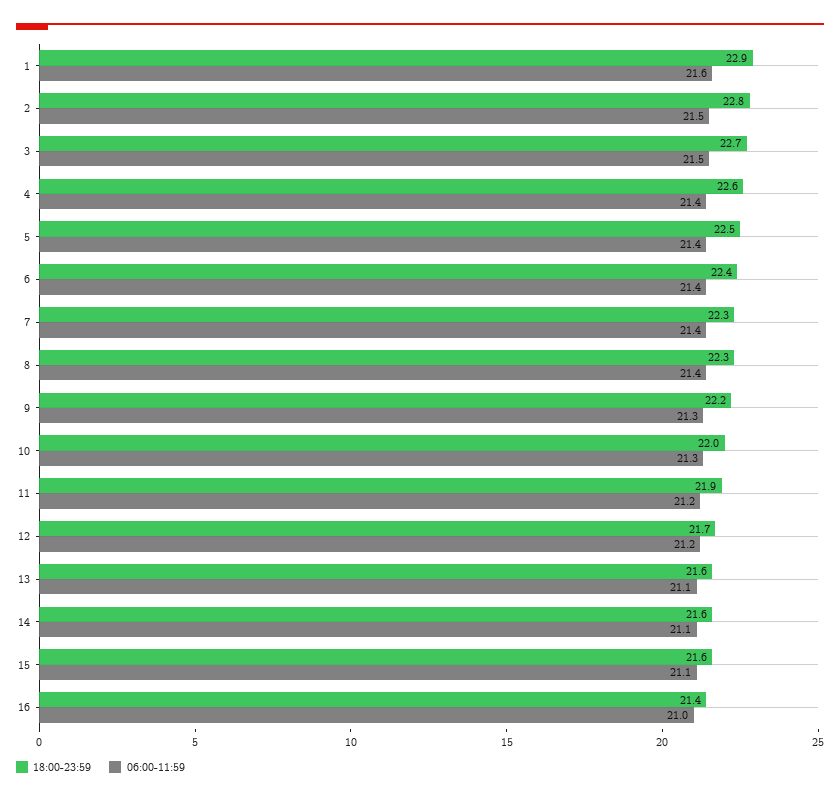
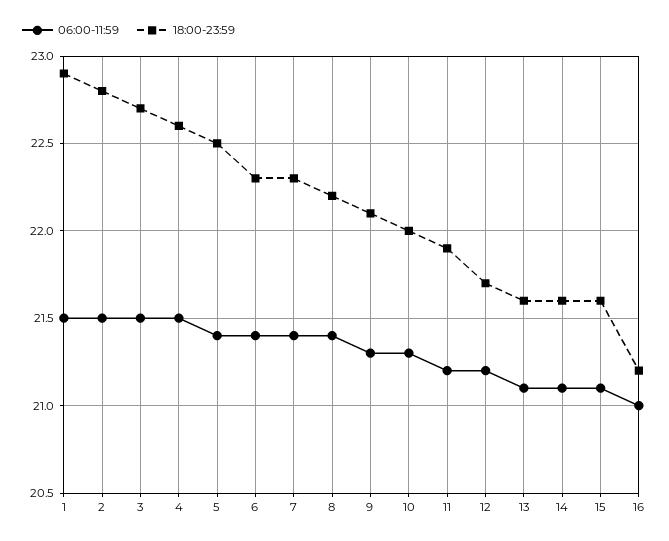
06:00-11:59, 1: 21.6 -> 21.5
06:00-11:59, 4: 21.4 -> 21.5
18:00-23:59, 6: 22.4 -> 22.3
18:00-23:59, 8: 22.3 -> 22.2
18:00-23:59, 9: 22.2 -> 22.1
18:00-23:59, 16: 21.4 -> 21.2

